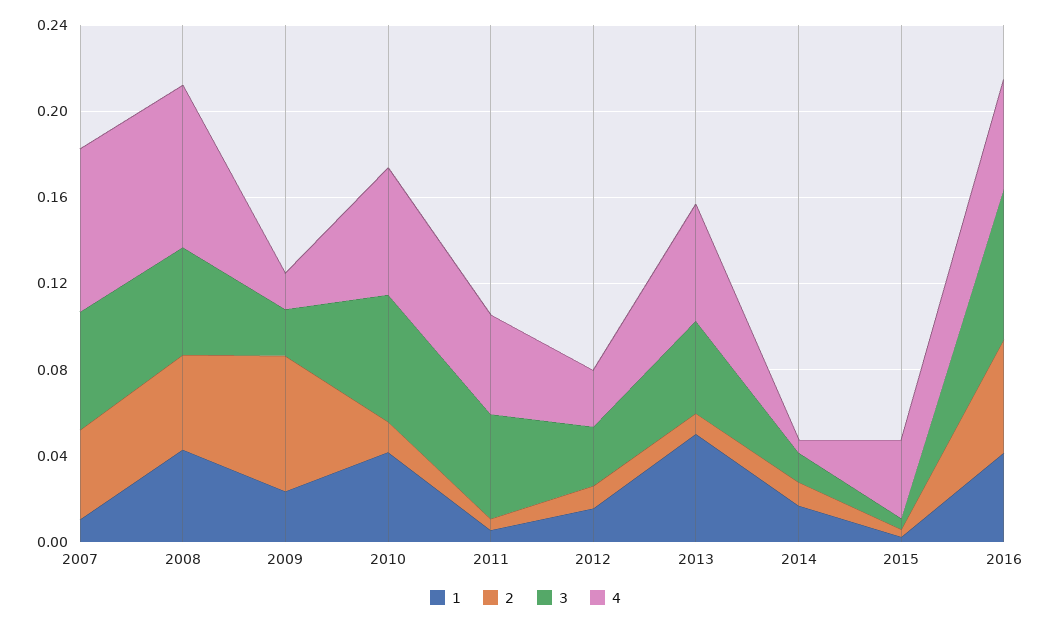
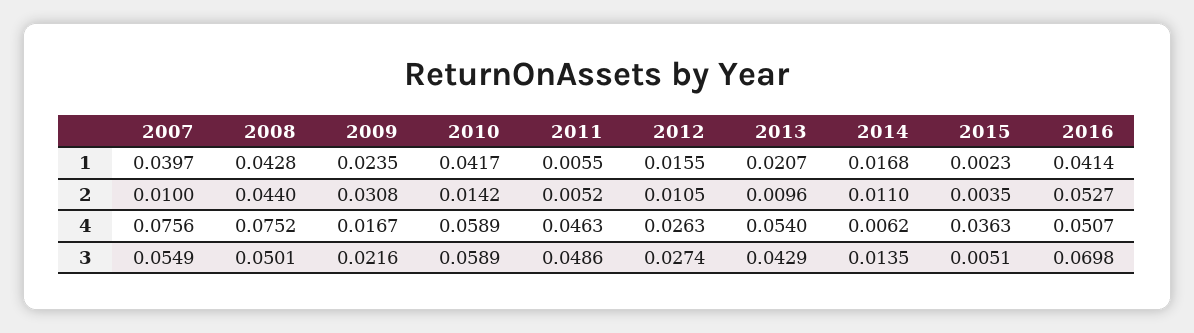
1, 2007: 0.01 -> 0.0397
2, 2007: 0.04 -> 0.01
2, 2009: 0.06 -> 0.0308
1, 2013: 0.05 -> 0.0207

